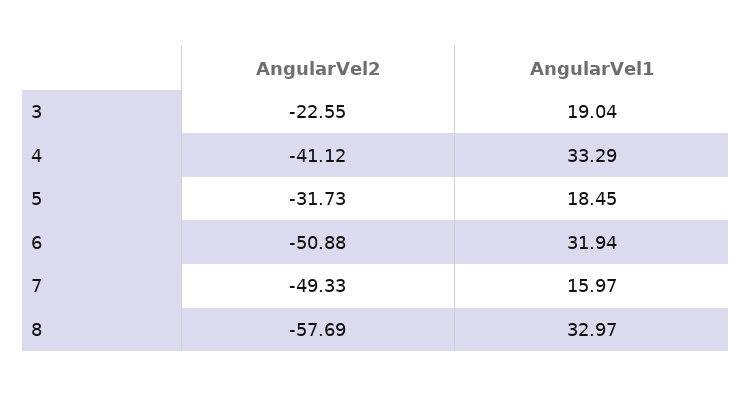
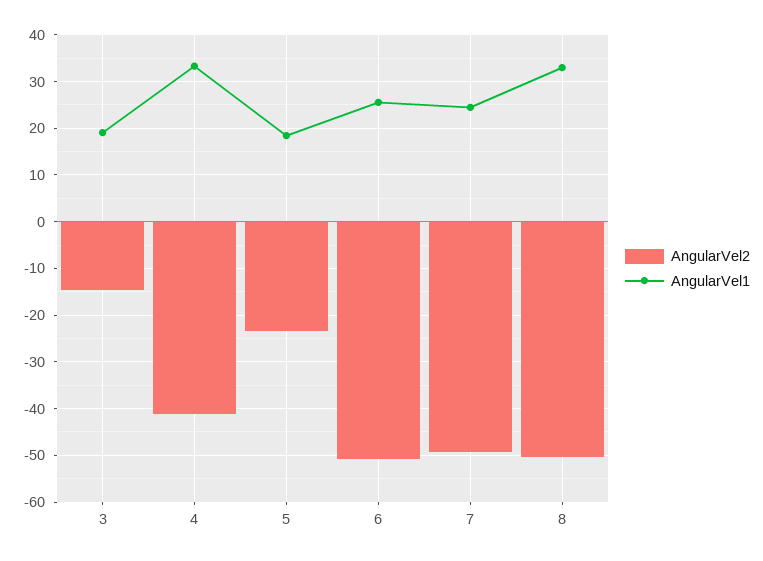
AngularVel2, 3: -22.55 -> -14
AngularVel2, 5: -31.73 -> -24
AngularVel1, 6: 31.94 -> 26
AngularVel1, 7: 15.97 -> 24
AngularVel2, 8: -57.69 -> -50

